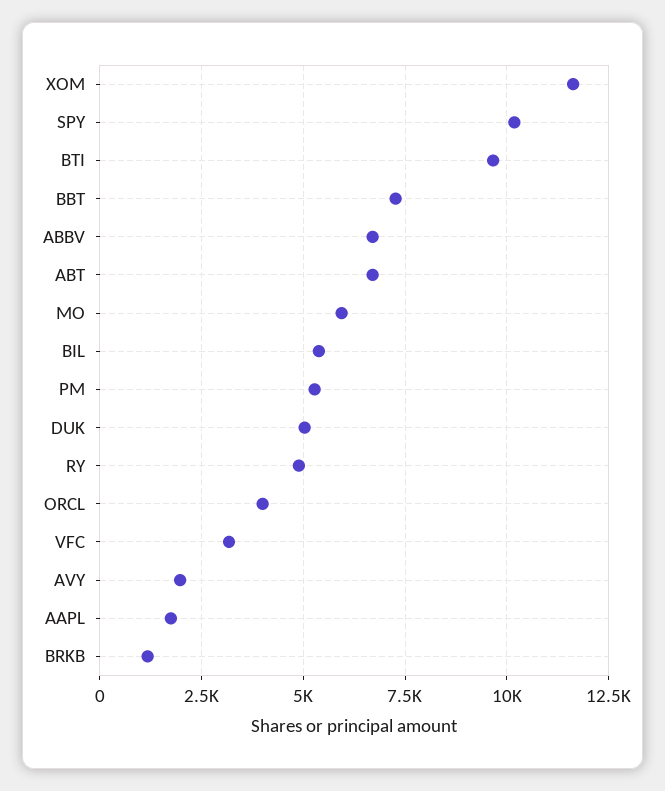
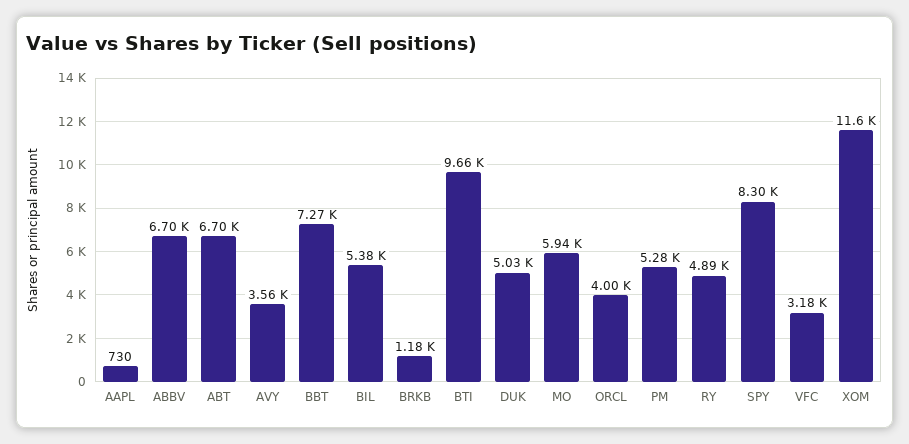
SPY: 10250 -> 8300
AVY: 2000 -> 3560
AAPL: 1750 -> 730

